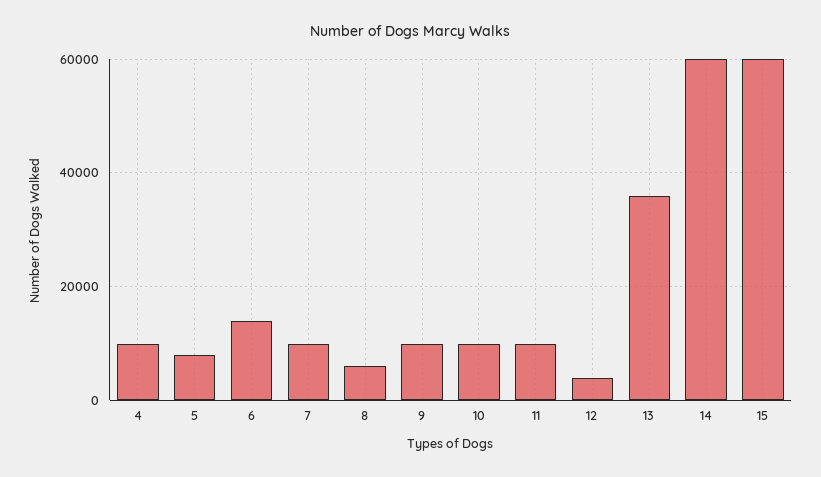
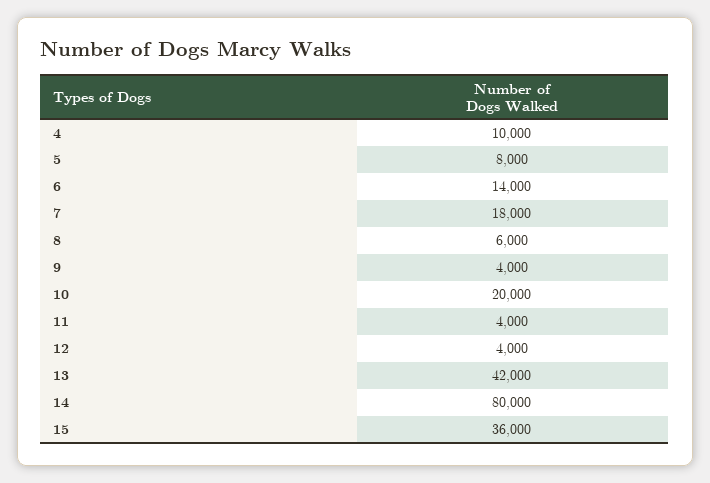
7: 10000 -> 18000
9: 10000 -> 4000
10: 10000 -> 20000
11: 10000 -> 4000
13: 36000 -> 42000
14: 60000 -> 80000
15: 60000 -> 36000

